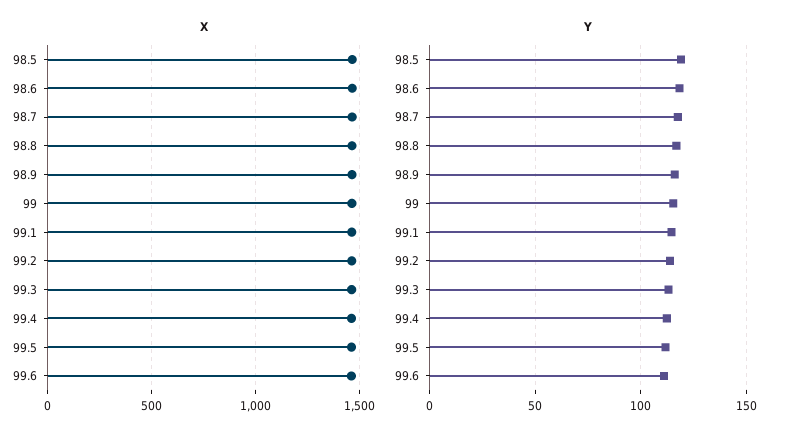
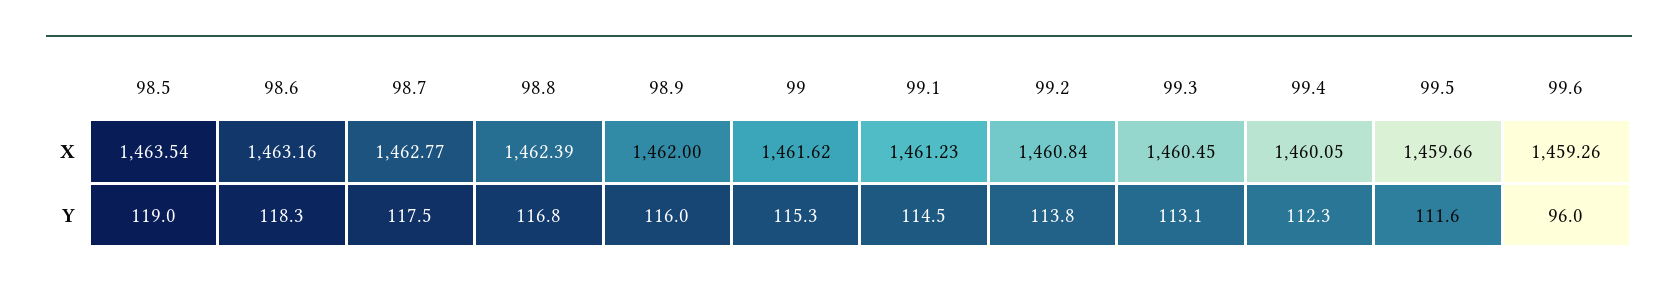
Y, 99.6: 110 -> 96

